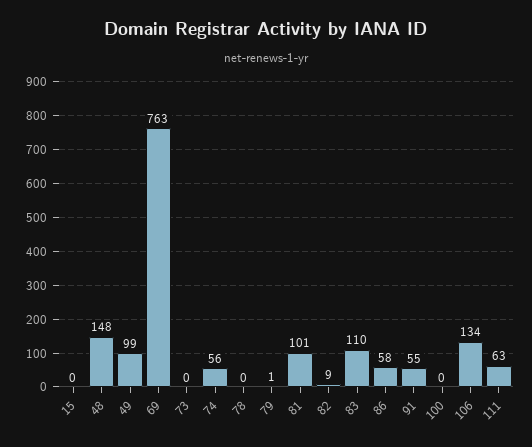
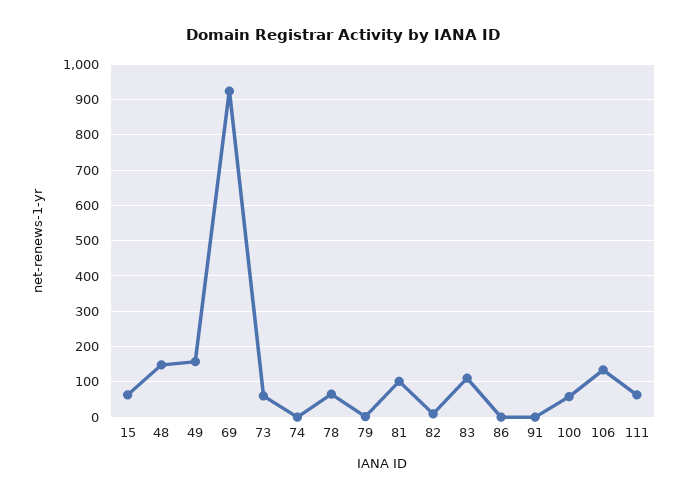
15: 0 -> 60
49: 99 -> 160
69: 763 -> 920
73: 0 -> 60
74: 56 -> 0
78: 0 -> 60
86: 58 -> 0
91: 55 -> 0
100: 0 -> 60

